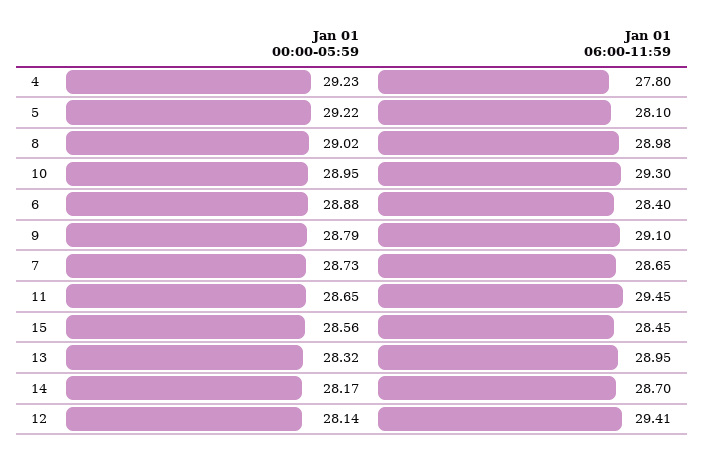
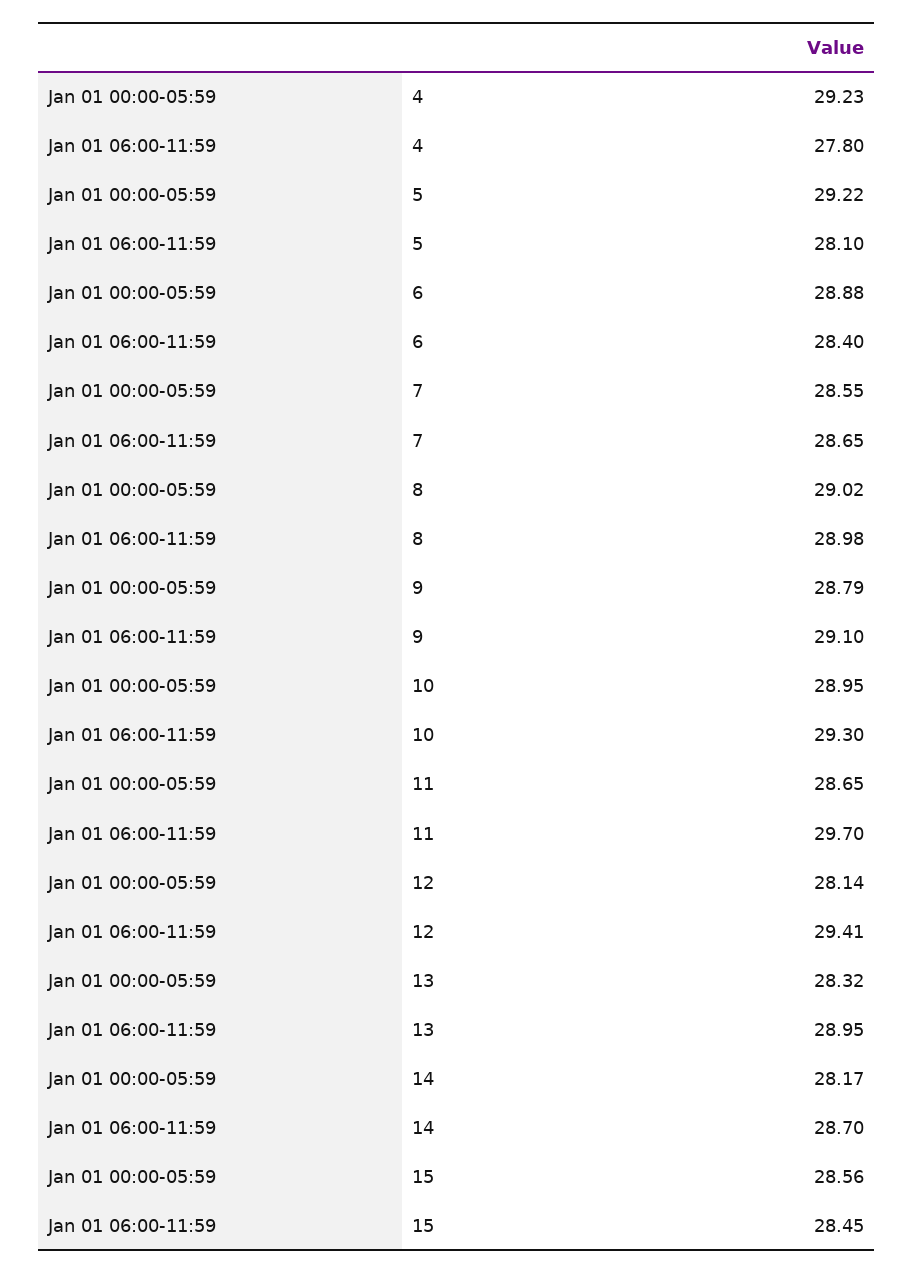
Jan 01 00:00-05:59, 7: 28.73 -> 28.55
Jan 01 06:00-11:59, 11: 29.45 -> 29.7

